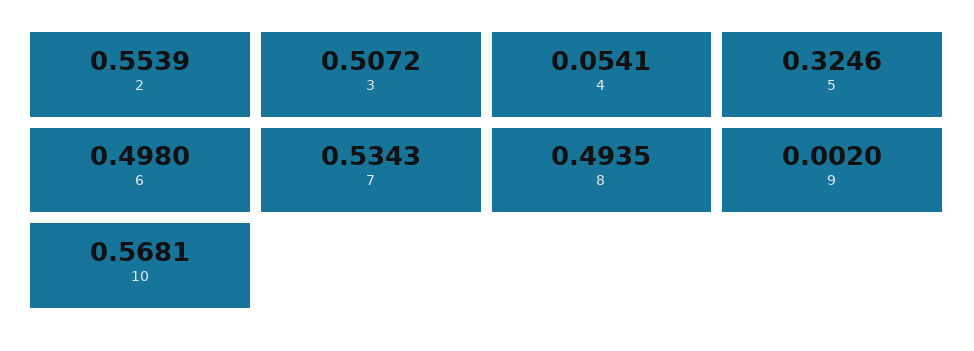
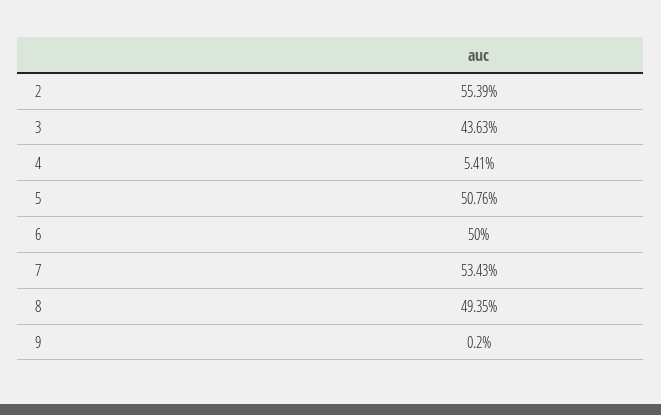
3: 0.5072 -> 0.4363
5: 0.3246 -> 0.5076
6: 0.498 -> 0.5
10: 0.5681 -> none

